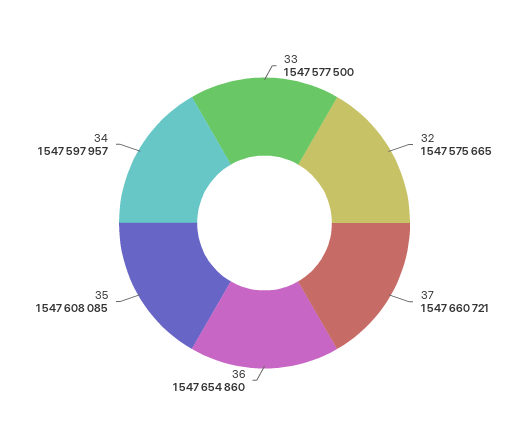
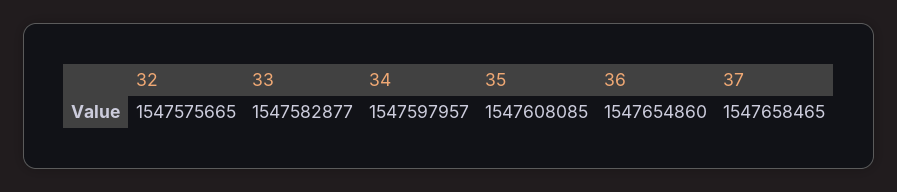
33: 1547577500 -> 1547582877
37: 1547660721 -> 1547658465

